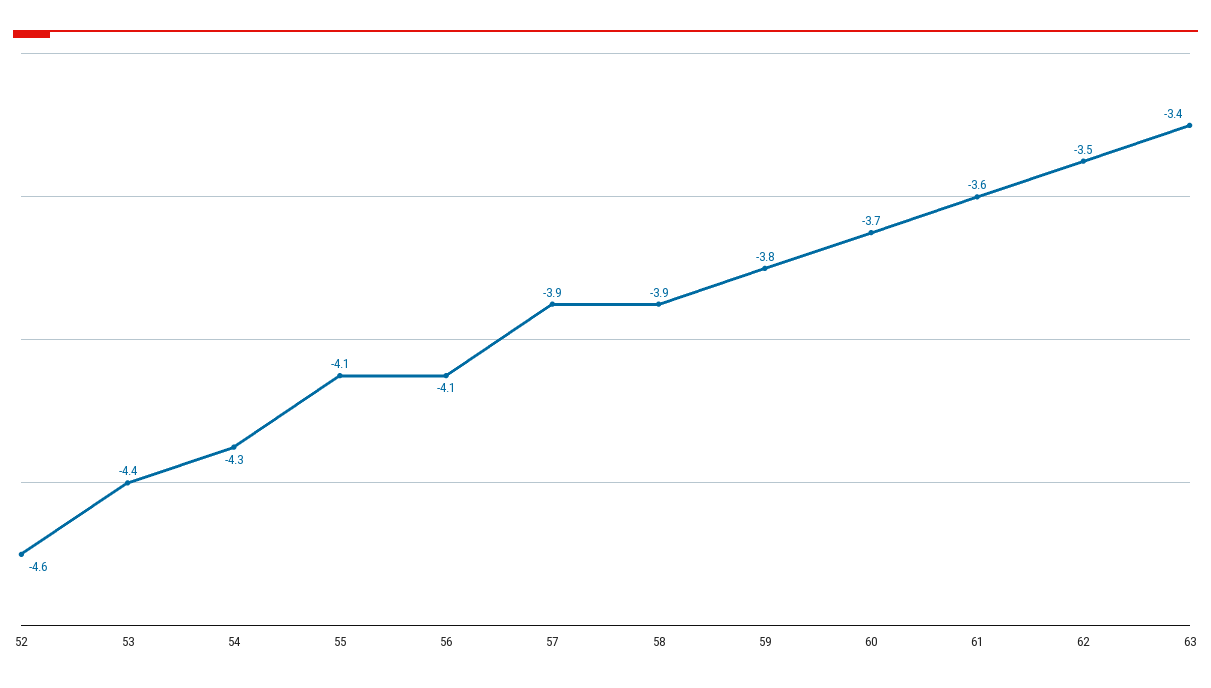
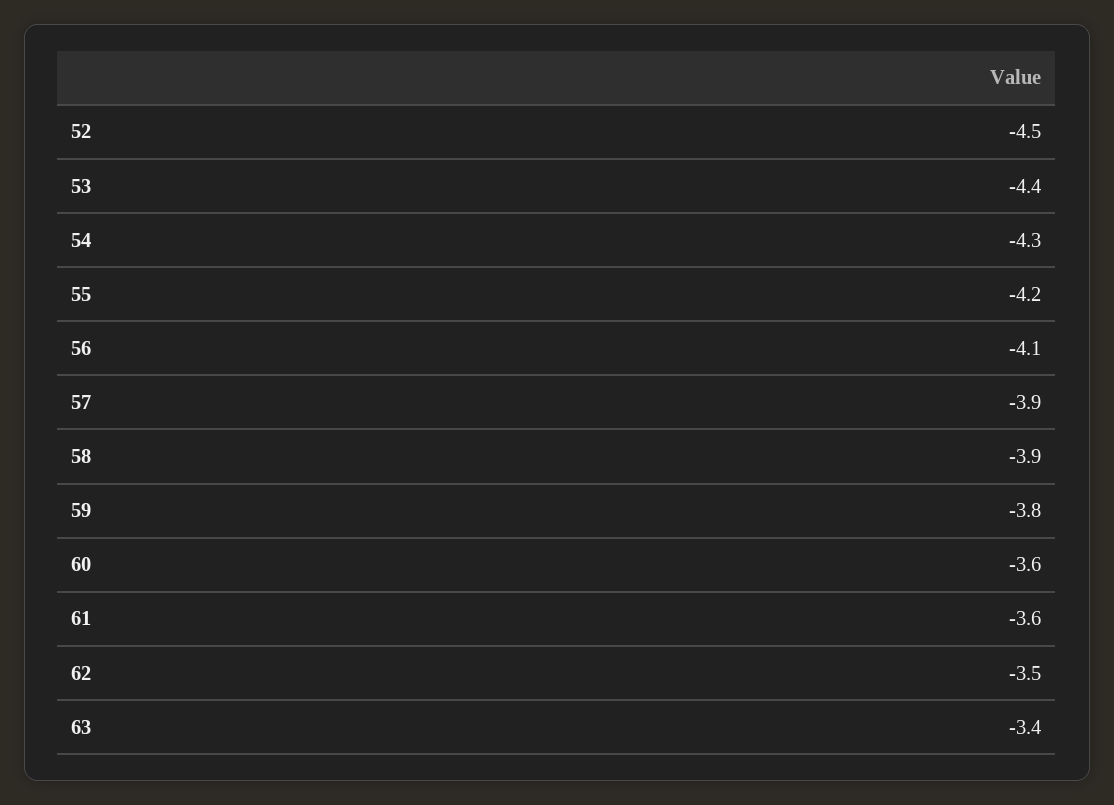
52: -4.6 -> -4.5
55: -4.1 -> -4.2
60: -3.7 -> -3.6

